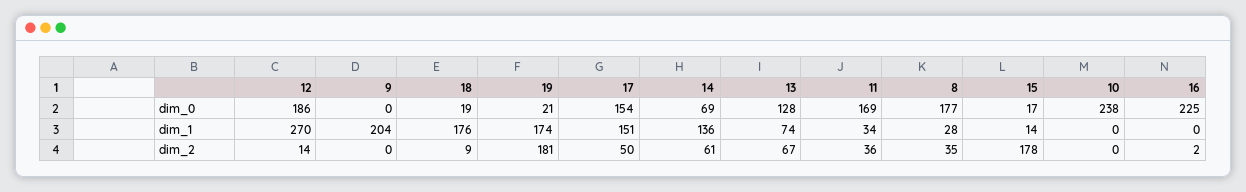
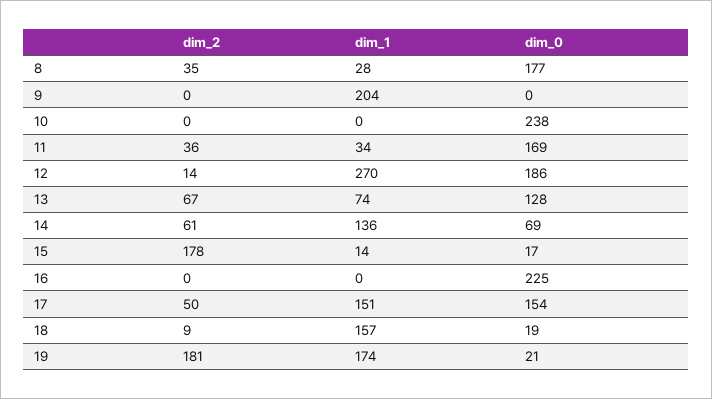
18, dim_1: 176 -> 157
16, dim_2: 2 -> 0

